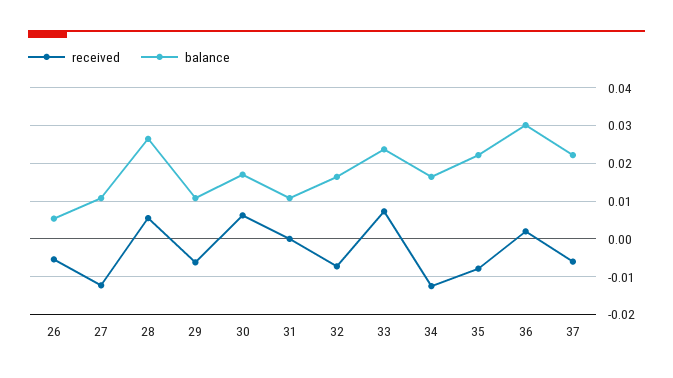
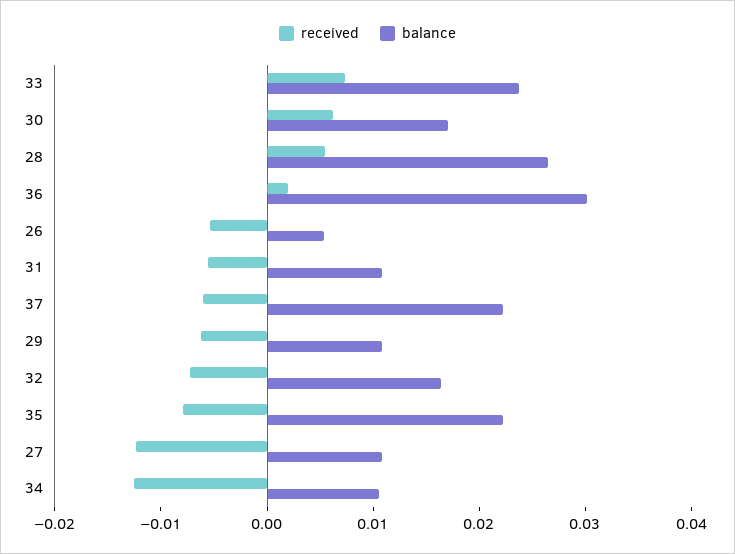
received, 31: 0 -> -0.006
balance, 34: 0.016 -> 0.01

